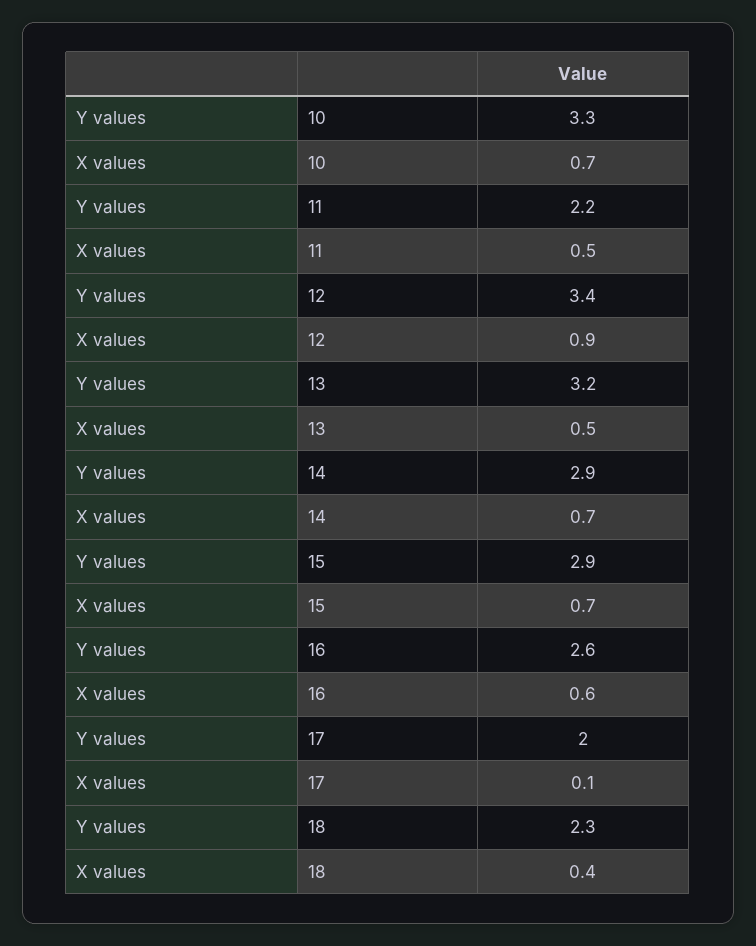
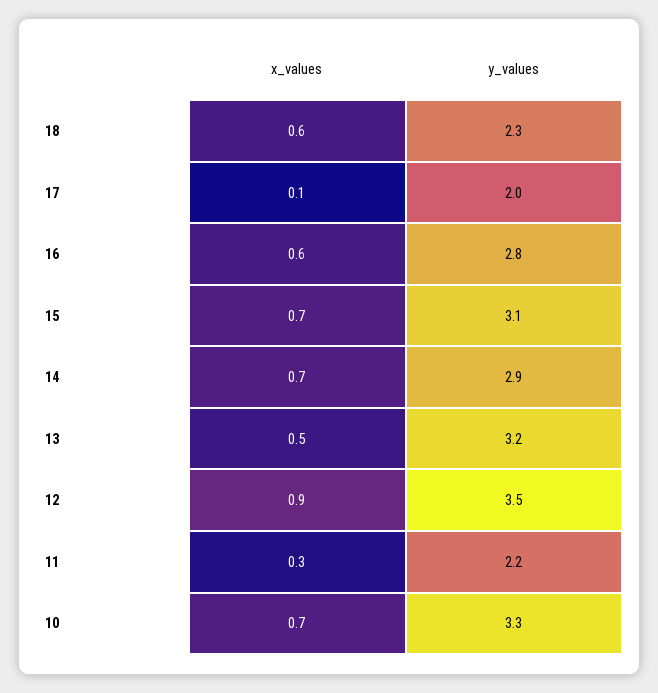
X values, 11: 0.5 -> 0.3
Y values, 12: 3.4 -> 3.5
Y values, 15: 2.9 -> 3.1
Y values, 16: 2.6 -> 2.8
X values, 18: 0.4 -> 0.6

